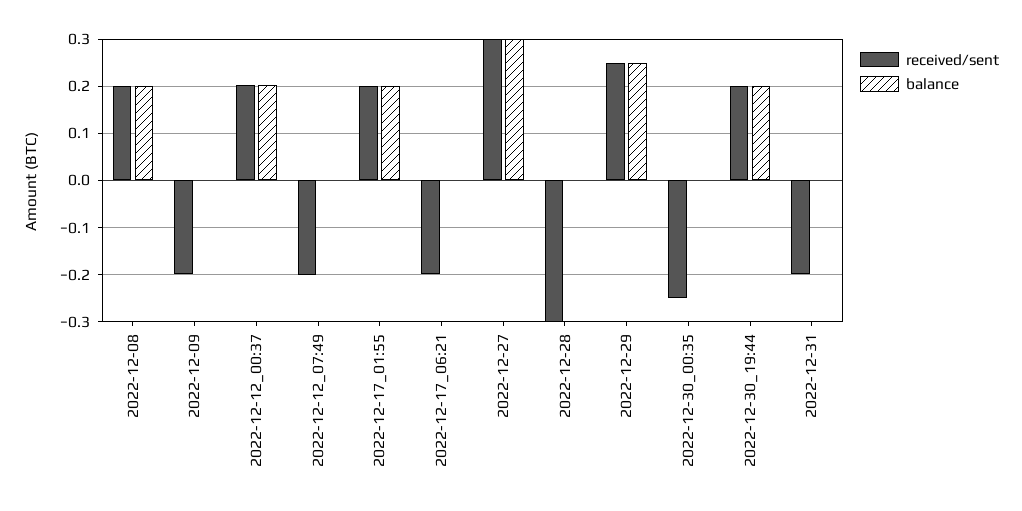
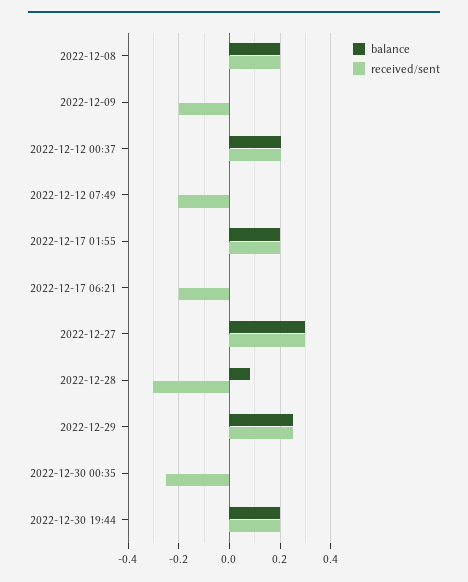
balance, 2022-12-28: 0 -> 0.075
received/sent, 2022-12-31: -0.2 -> none
balance, 2022-12-31: 0 -> none

